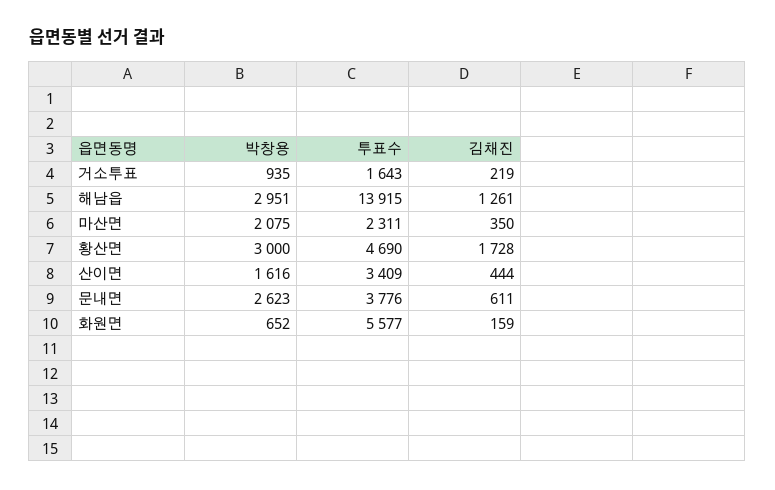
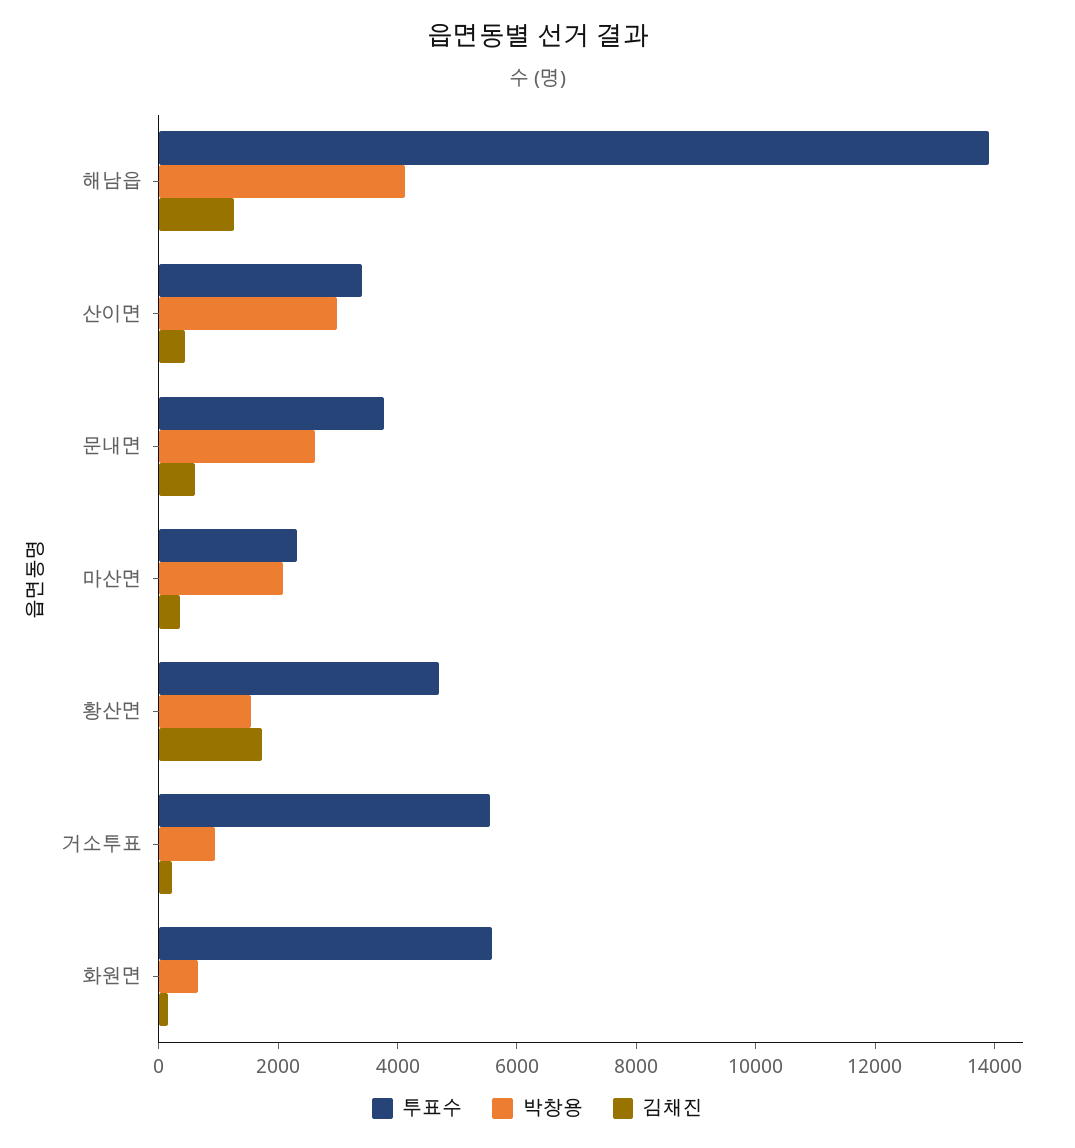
투표수, 거소투표: 1643 -> 5500
박창용, 해남읍: 2951 -> 4000
박창용, 황산면: 3000 -> 1500
박창용, 산이면: 1616 -> 3000

